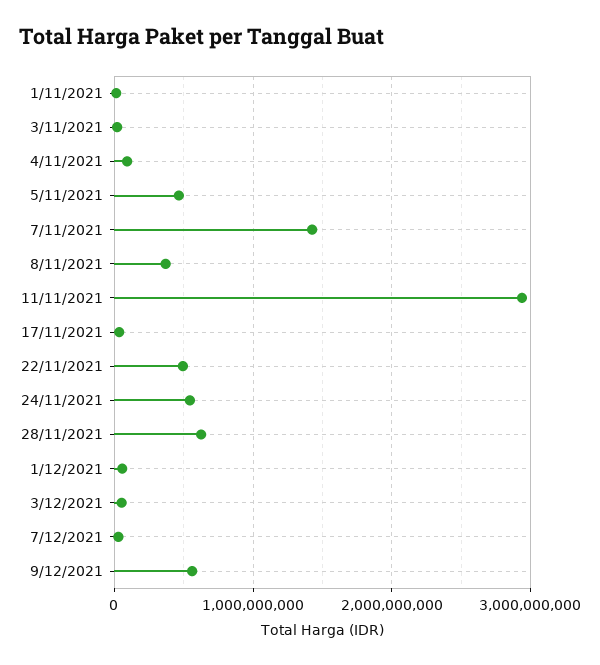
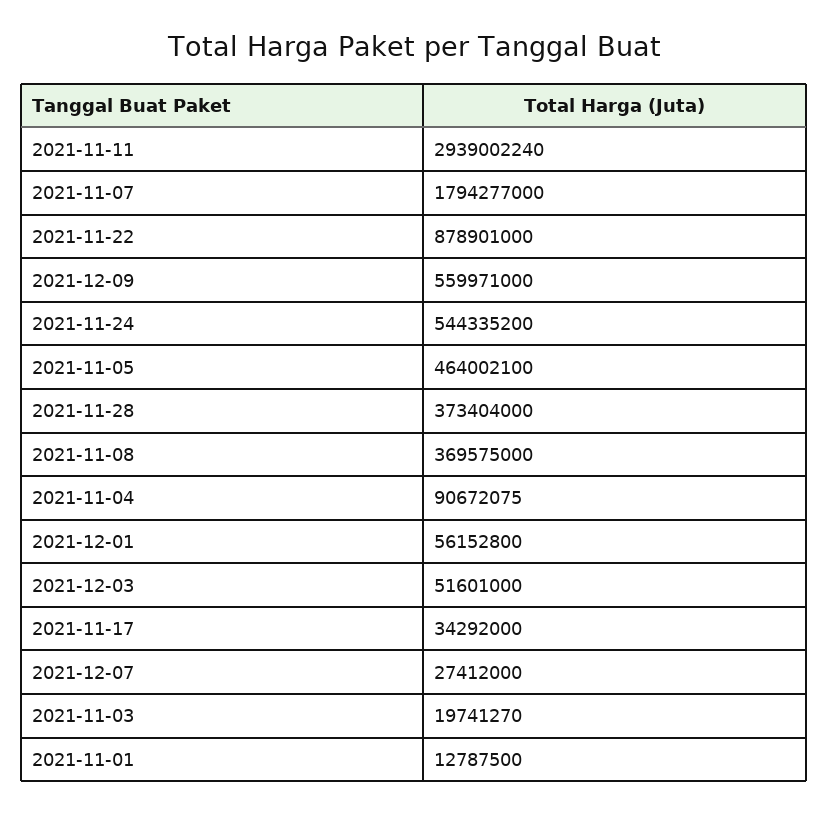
7/11/2021: 1400000000 -> 1794277000
22/11/2021: 500000000 -> 878901000
28/11/2021: 600000000 -> 373404000

